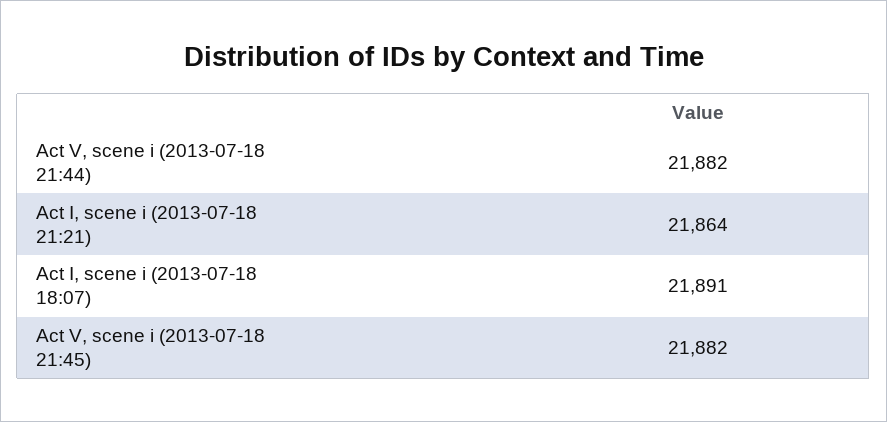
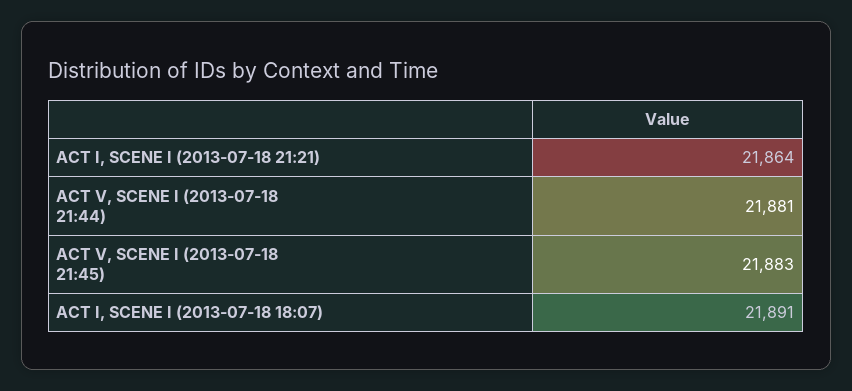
Act V, scene i (2013-07-18 21:44): 21882 -> 21881
Act V, scene i (2013-07-18 21:45): 21882 -> 21883

